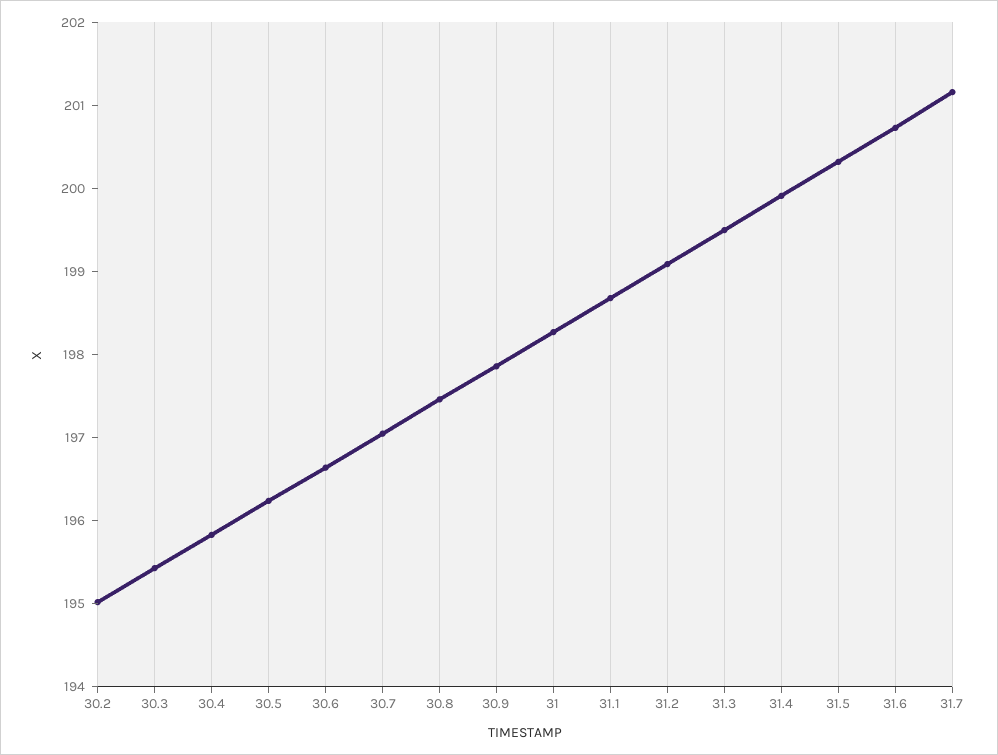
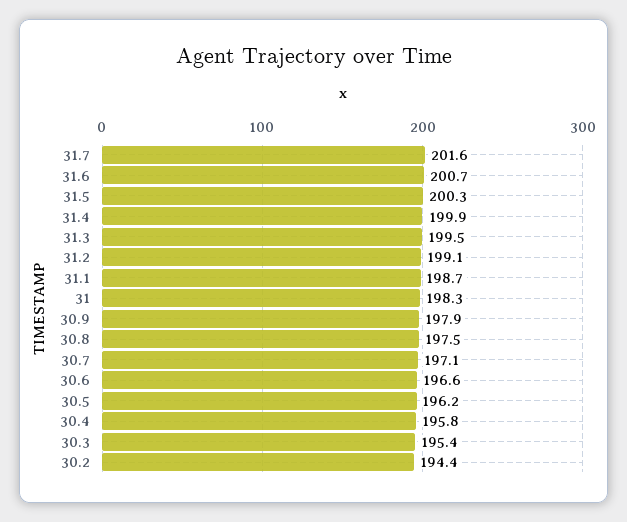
30.2: 195 -> 194.4
31.7: 201.2 -> 201.6

